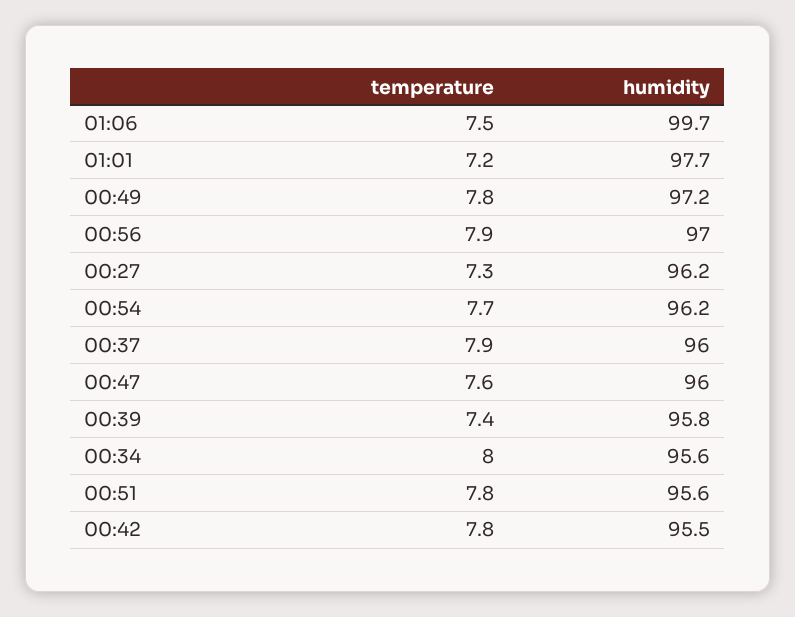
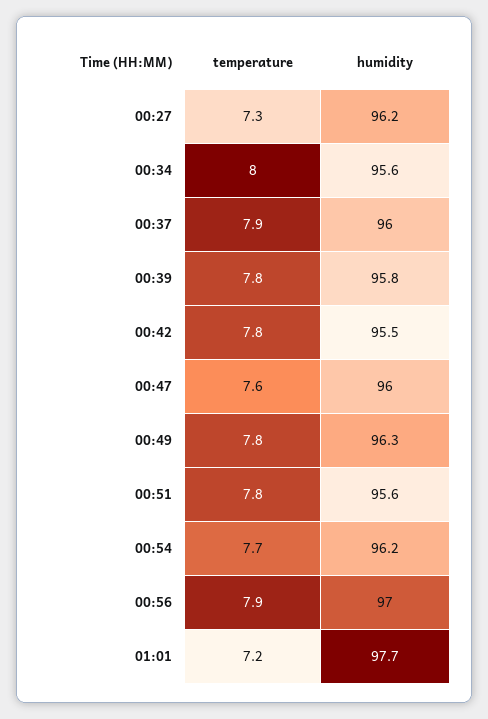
temperature, 01:06: 7.5 -> none
humidity, 01:06: 99.7 -> none
humidity, 00:49: 97.2 -> 96.3
temperature, 00:39: 7.4 -> 7.8

